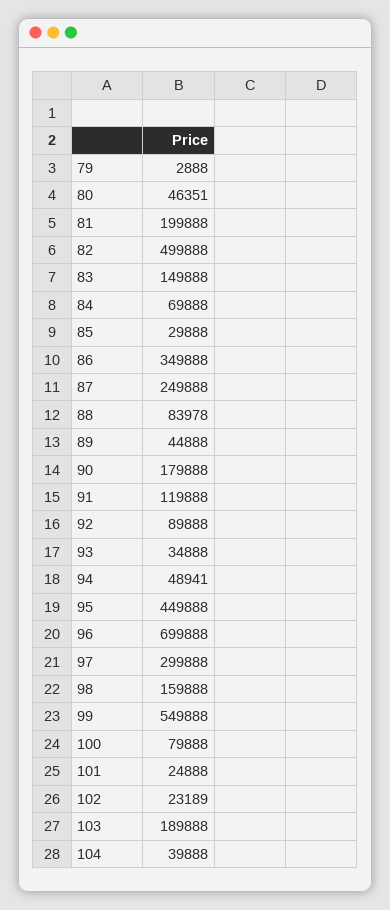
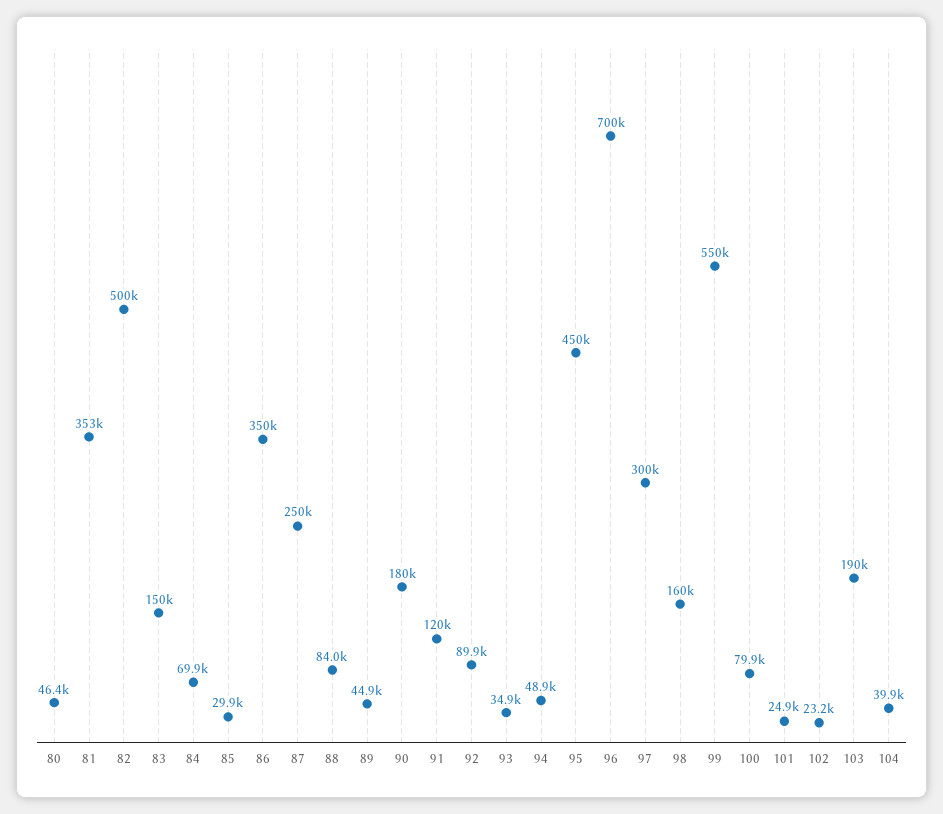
79: 2888 -> none
81: 199888 -> 353000

